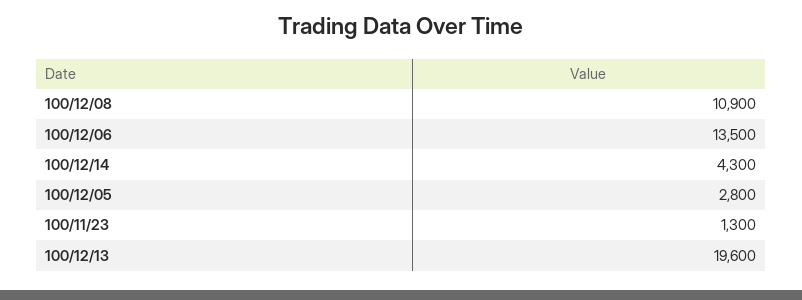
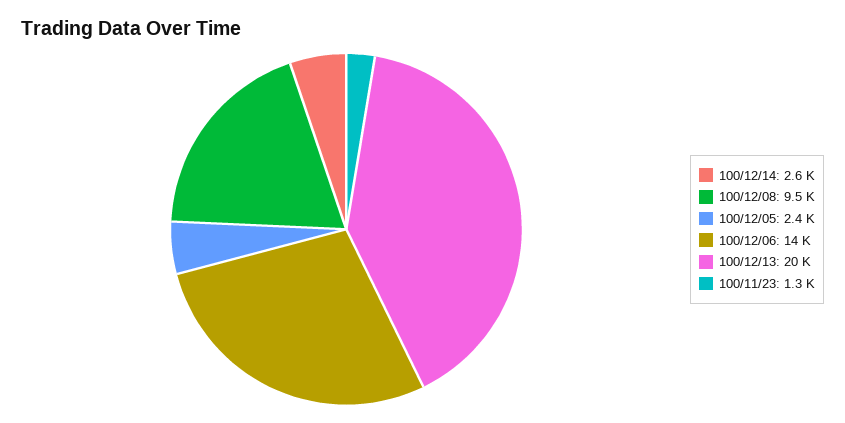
100/12/08: 10900 -> 9500
100/12/14: 4300 -> 2600
100/12/05: 2800 -> 2400

